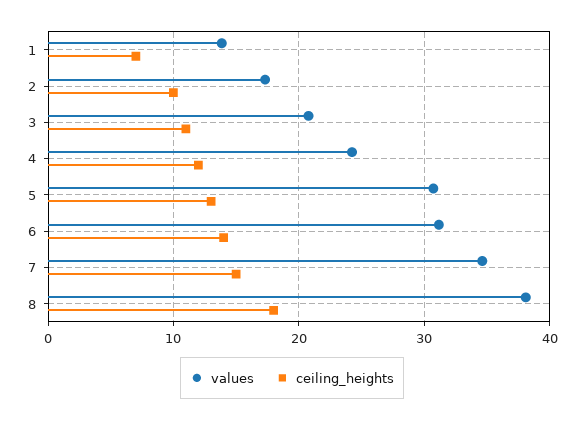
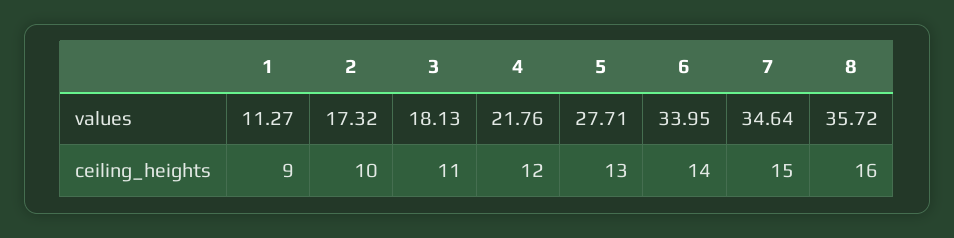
values, 1: 14 -> 11.27
ceiling_heights, 1: 7 -> 9
values, 3: 21 -> 18.13
values, 4: 24 -> 21.76
values, 5: 31 -> 27.71
values, 6: 31 -> 33.95
values, 8: 38 -> 35.72
ceiling_heights, 8: 18 -> 16

